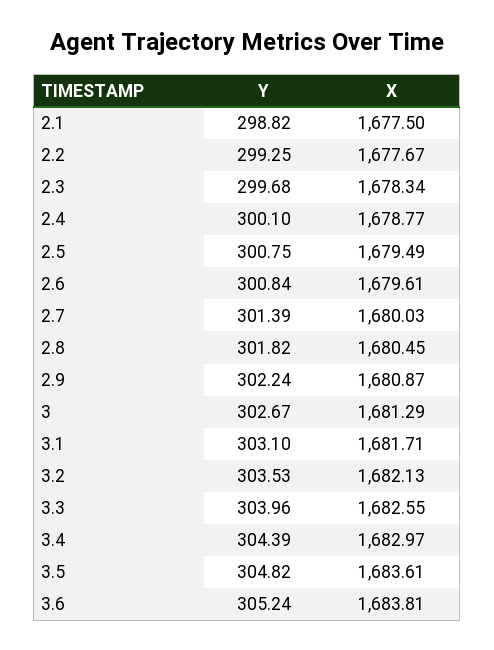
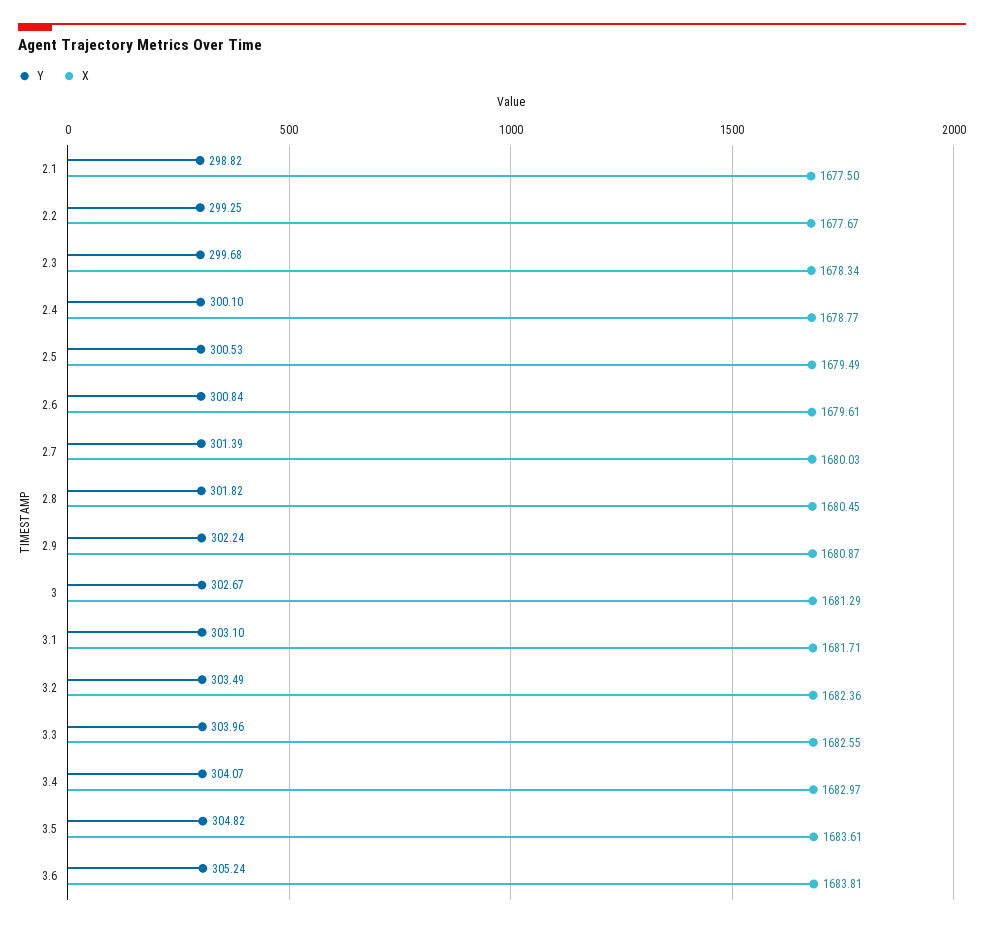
Y, 2.5: 300.75 -> 300.53
Y, 3.2: 303.53 -> 303.49
X, 3.2: 1682.13 -> 1682.36
Y, 3.4: 304.39 -> 304.07

